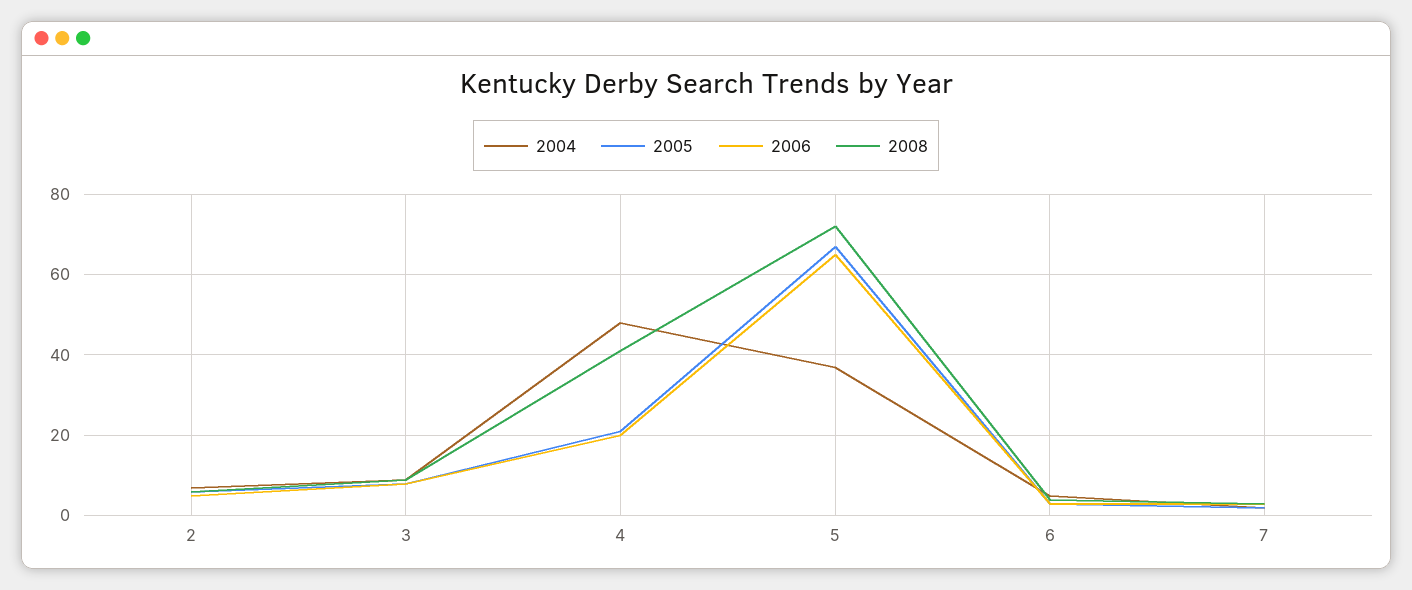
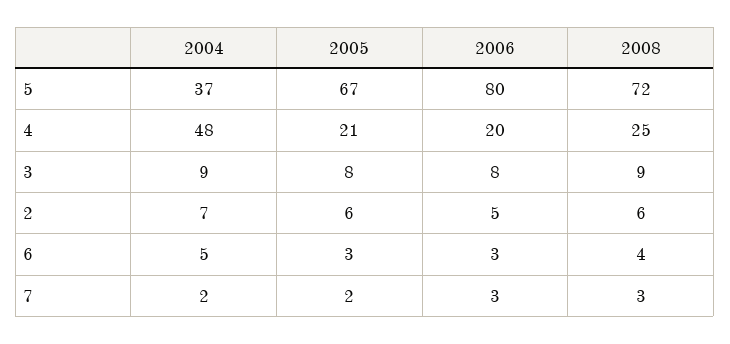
2008, 4: 40 -> 25
2006, 5: 65 -> 80

